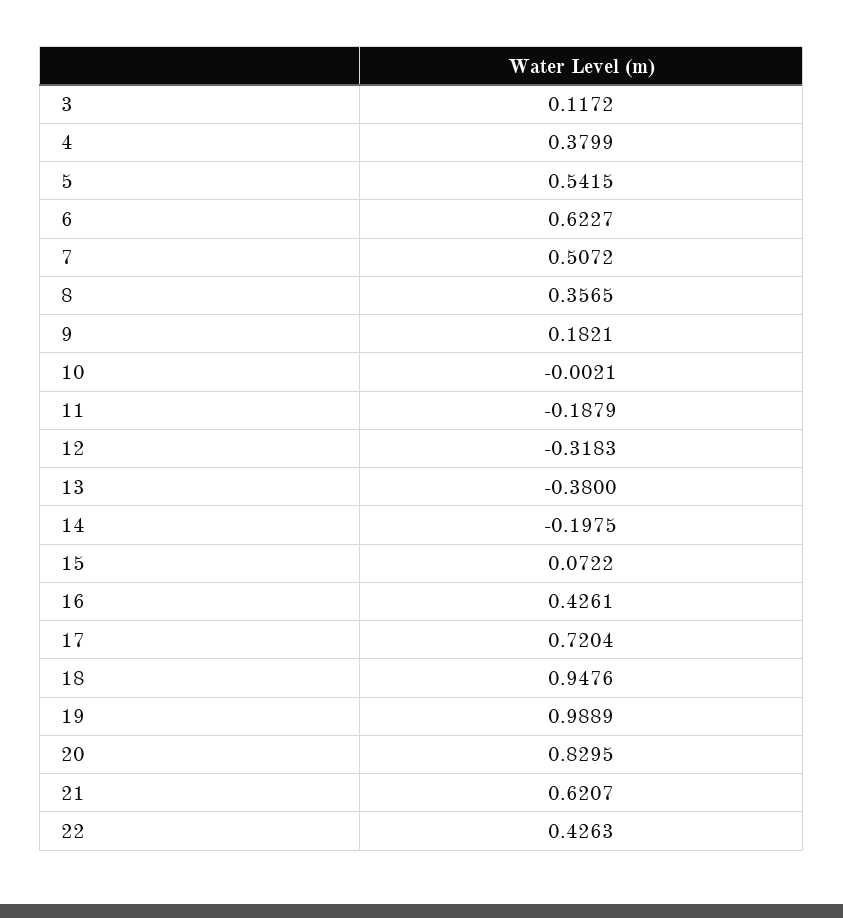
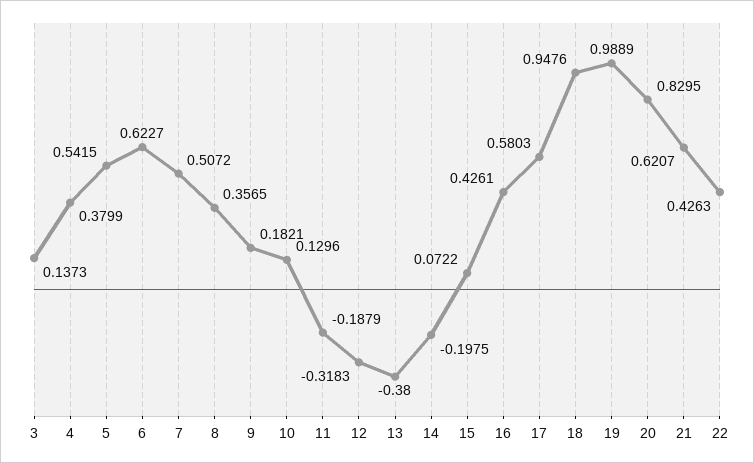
3: 0.1172 -> 0.1373
10: -0.0021 -> 0.1296
17: 0.7204 -> 0.5803

